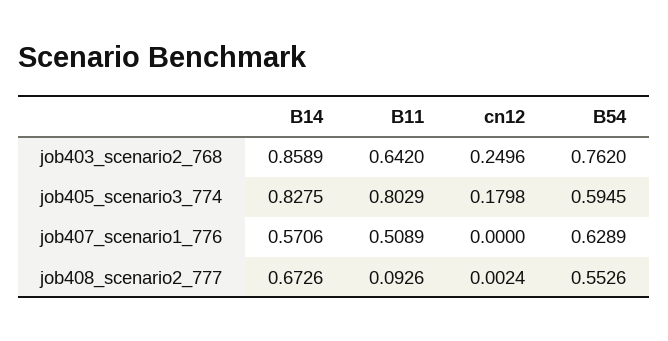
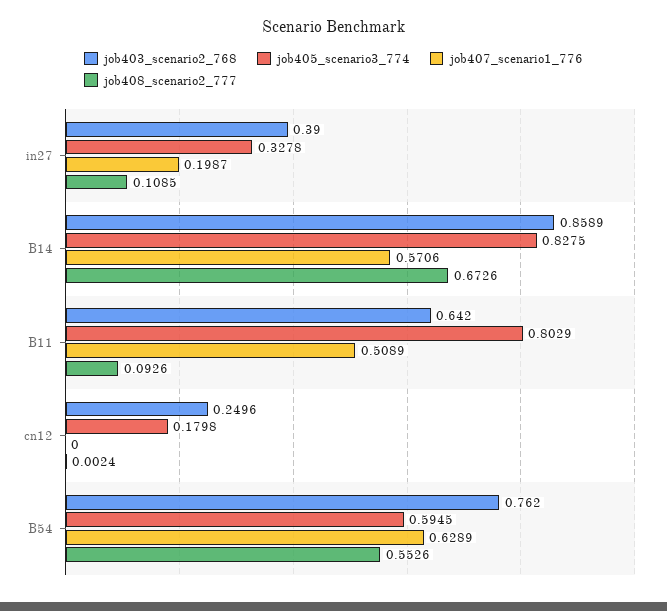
job403_scenario2_768, in27: none -> 0.39
job405_scenario3_774, in27: none -> 0.3278
job407_scenario1_776, in27: none -> 0.1987
job408_scenario2_777, in27: none -> 0.1085

